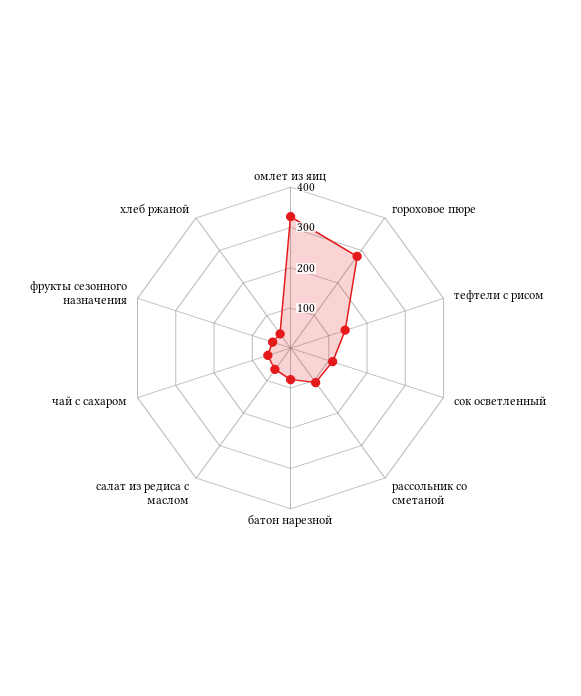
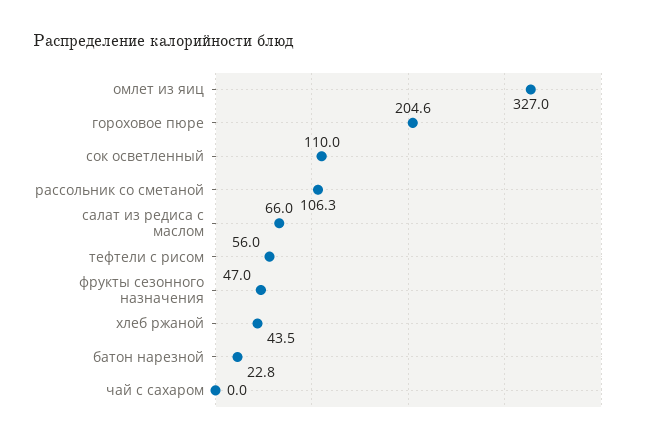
гороховое пюре: 280 -> 204.6
тефтели с рисом: 140 -> 56
батон нарезной: 80 -> 22.8
чай с сахаром: 60 -> 0

